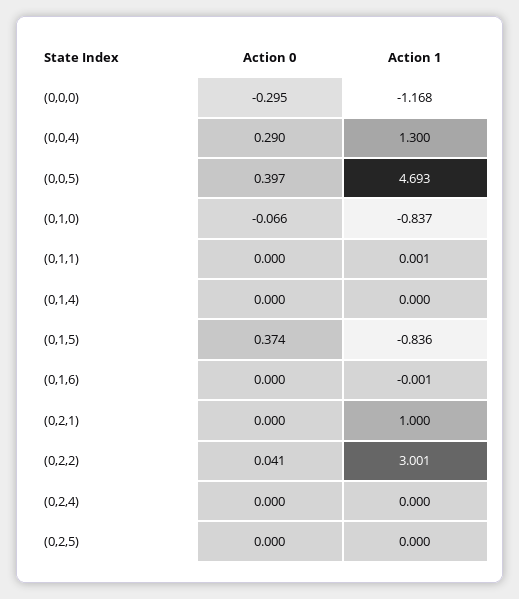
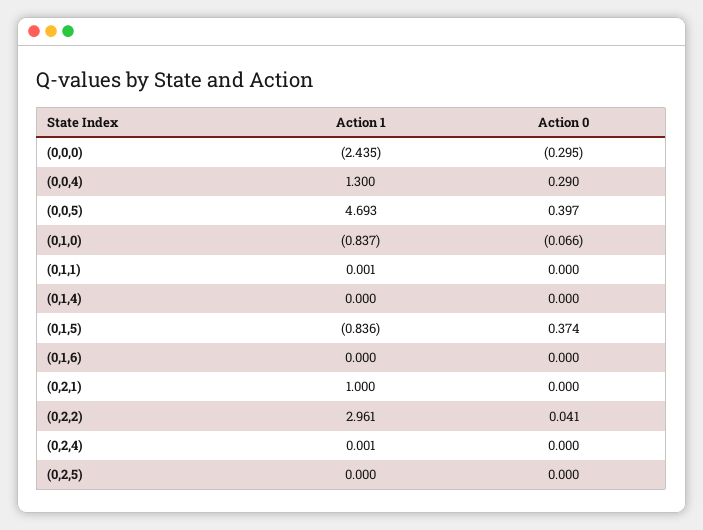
Action 1, (0,0,0): -1.168 -> -2.435
Action 1, (0,1,6): -0.001 -> 0
Action 1, (0,2,2): 3.001 -> 2.961
Action 1, (0,2,4): 0 -> 0.001

